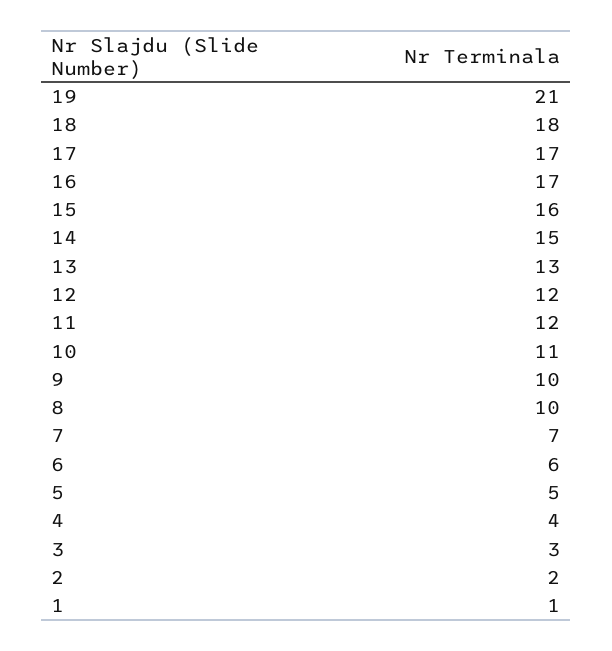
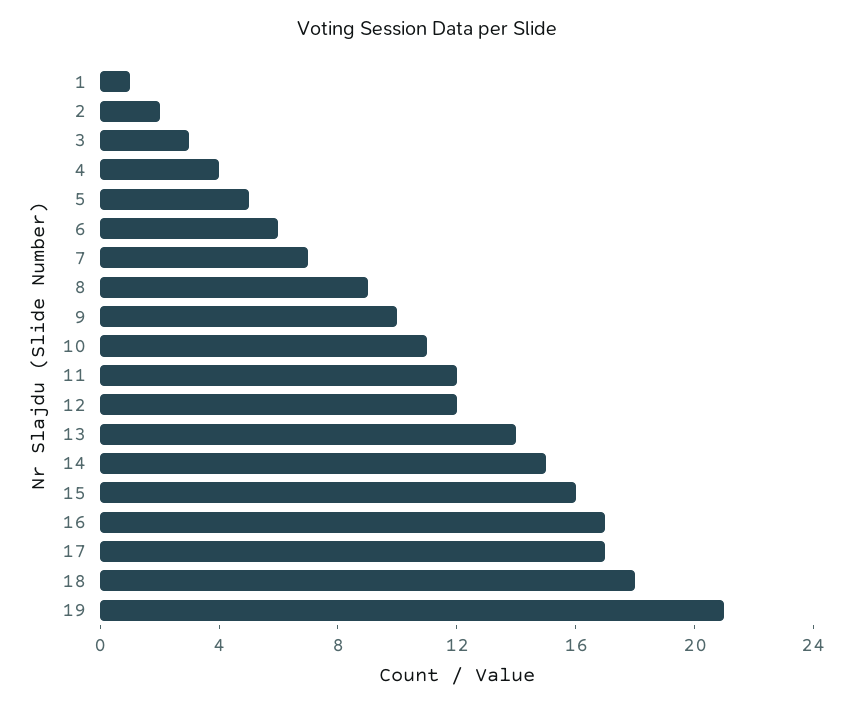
13: 13 -> 14
8: 10 -> 9

